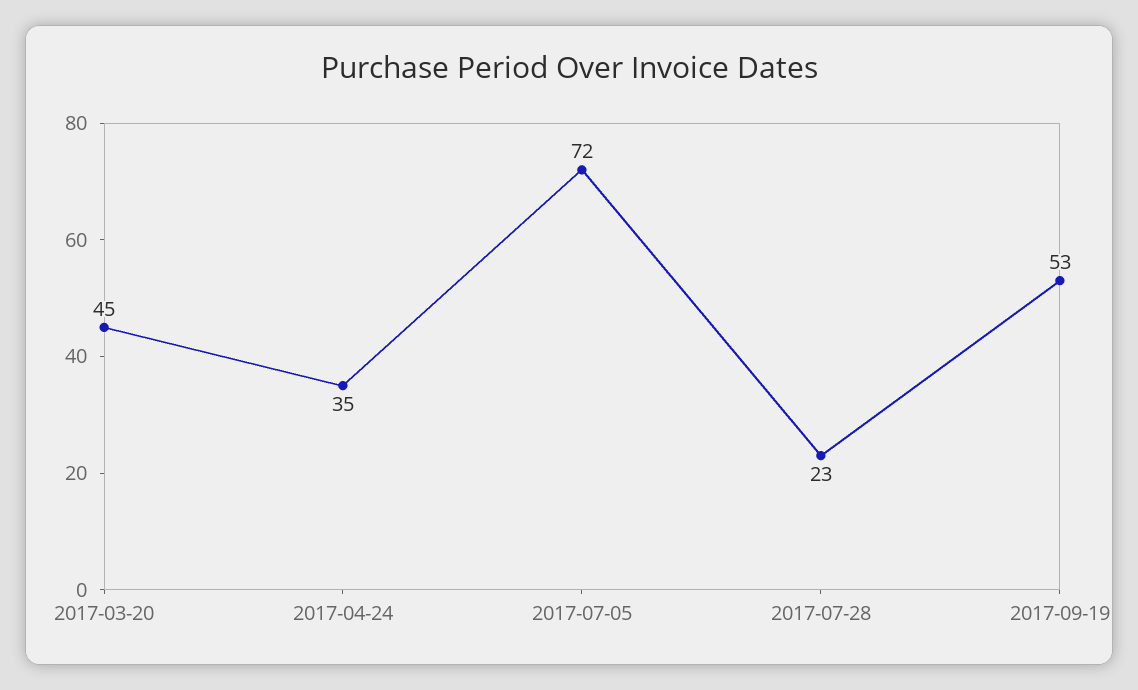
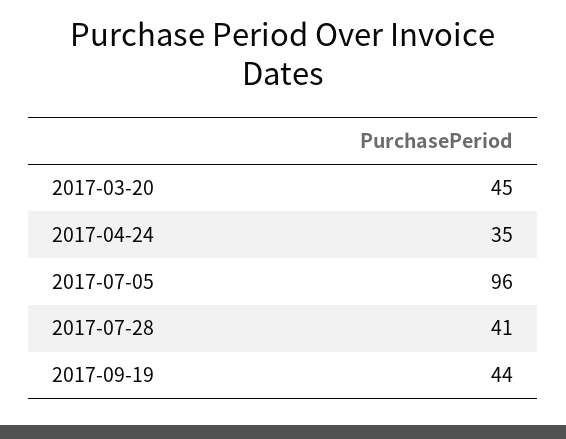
2017-07-05: 72 -> 96
2017-07-28: 23 -> 41
2017-09-19: 53 -> 44

